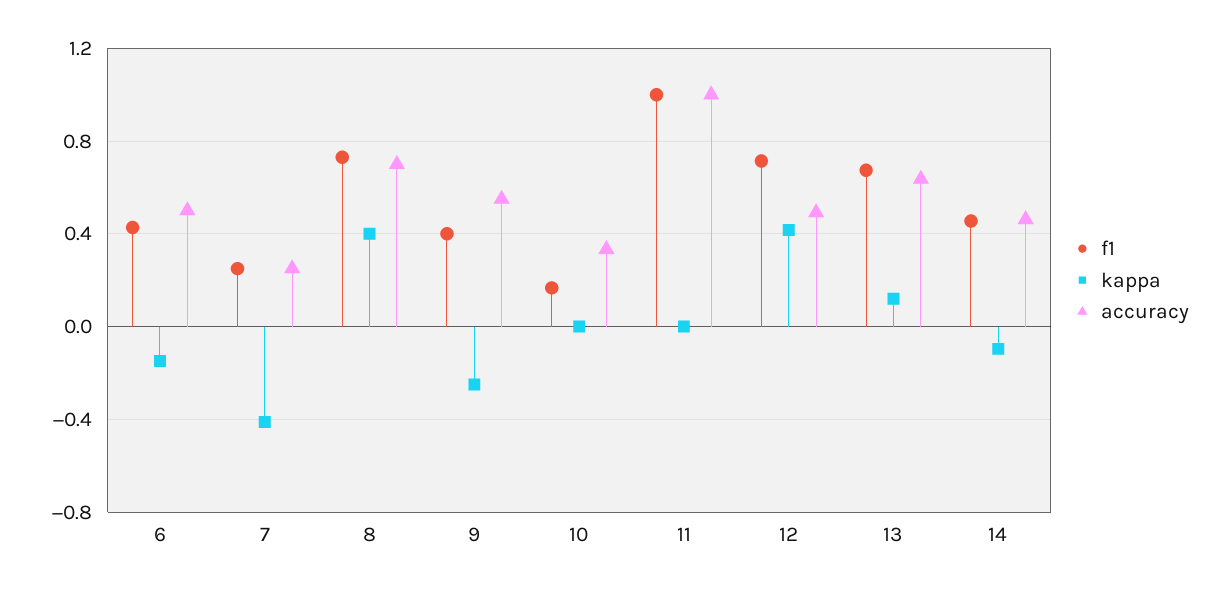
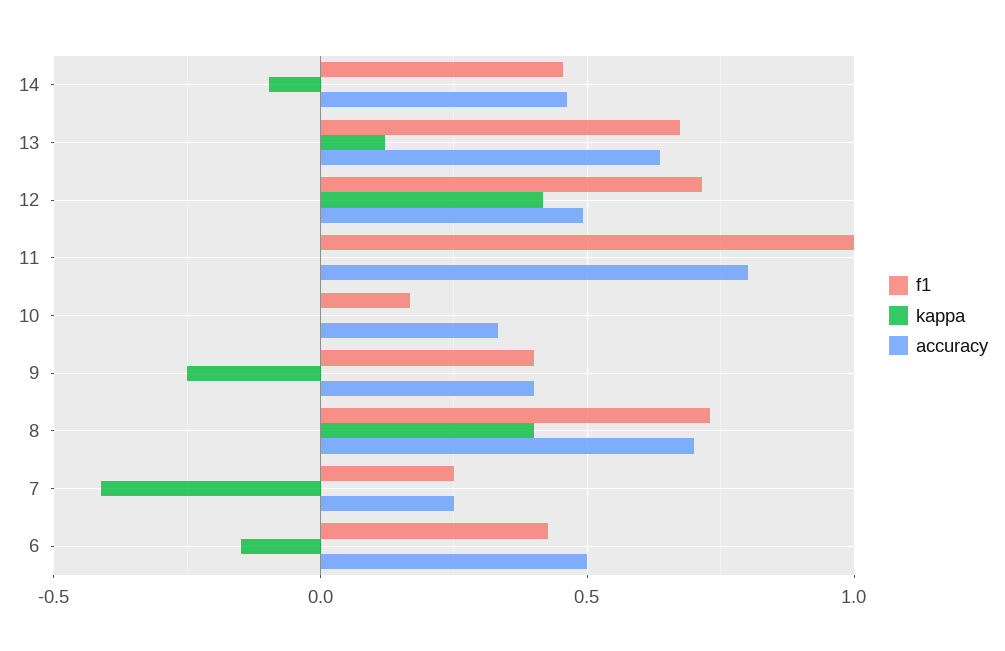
accuracy, 9: 0.55 -> 0.4
accuracy, 11: 1 -> 0.8

